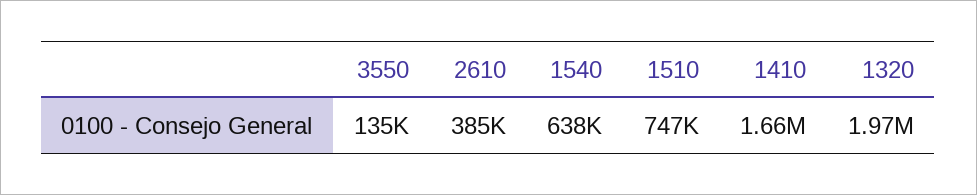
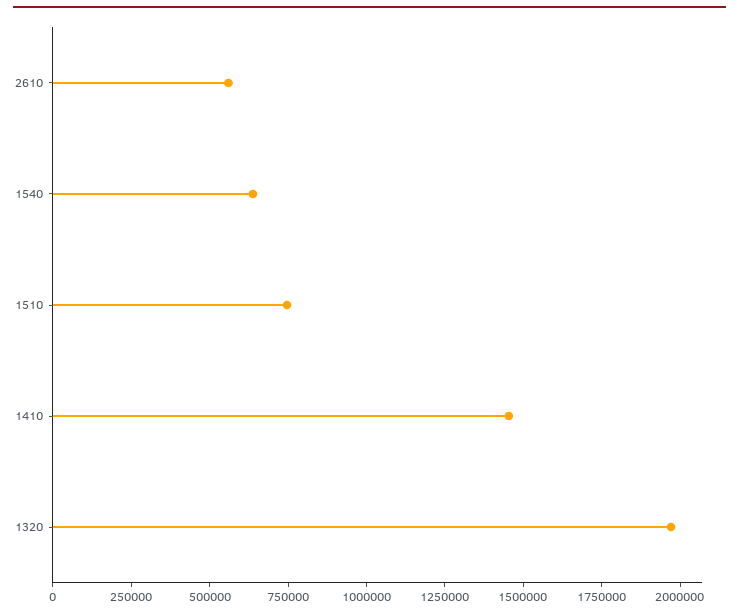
3550: 135000 -> none
2610: 385000 -> 550000
1410: 1660000 -> 1450000

